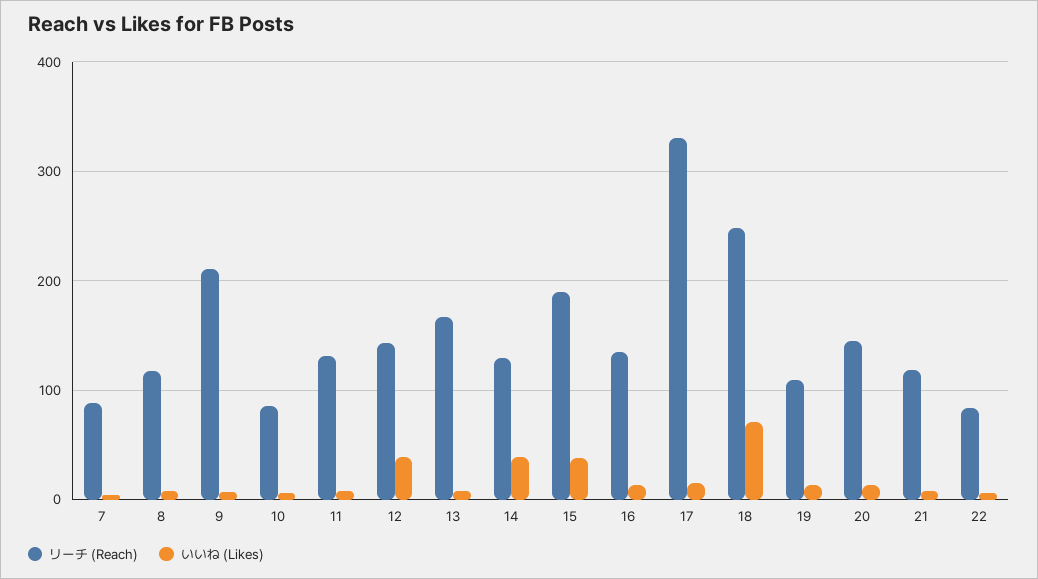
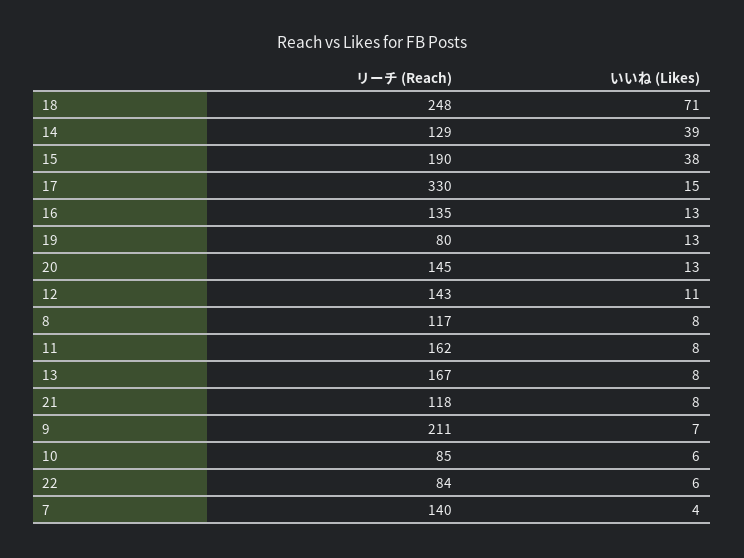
リーチ (Reach), 7: 90 -> 140
リーチ (Reach), 11: 130 -> 162
いいね (Likes), 12: 40 -> 11
リーチ (Reach), 19: 110 -> 80

